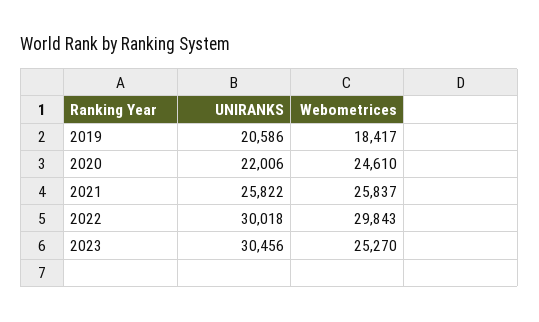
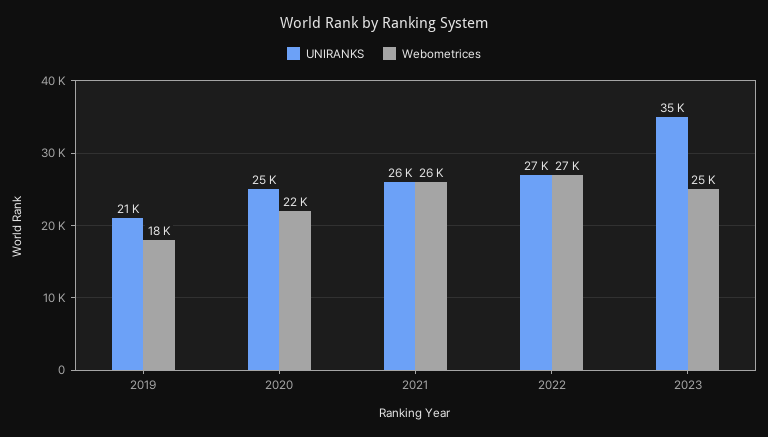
UNIRANKS, 2020: 22006 -> 25000
Webometrices, 2020: 24610 -> 22000
UNIRANKS, 2022: 30018 -> 27000
Webometrices, 2022: 29843 -> 27000
UNIRANKS, 2023: 30456 -> 35000

